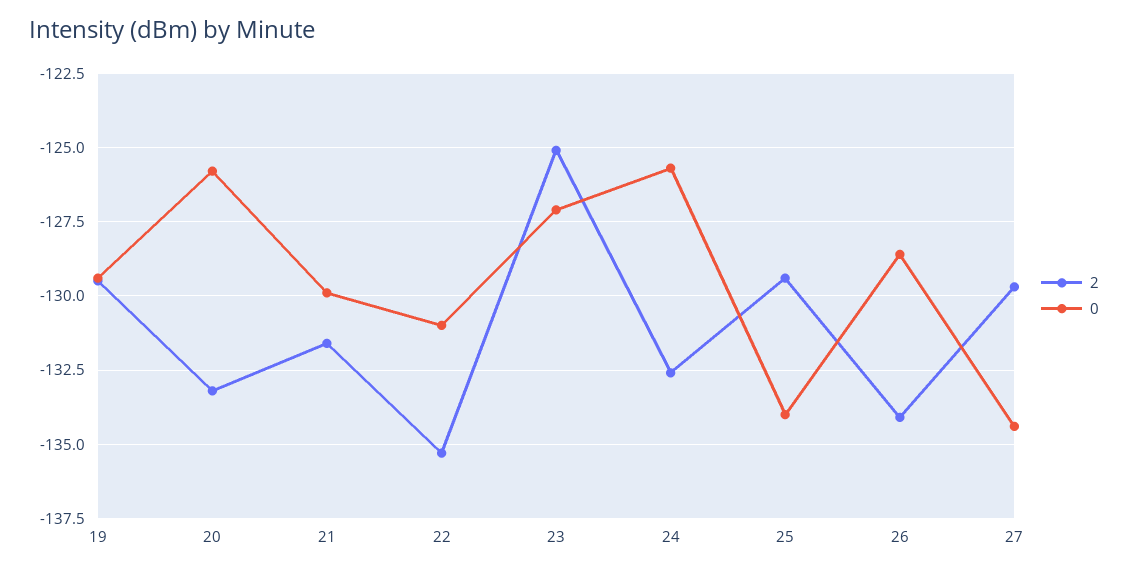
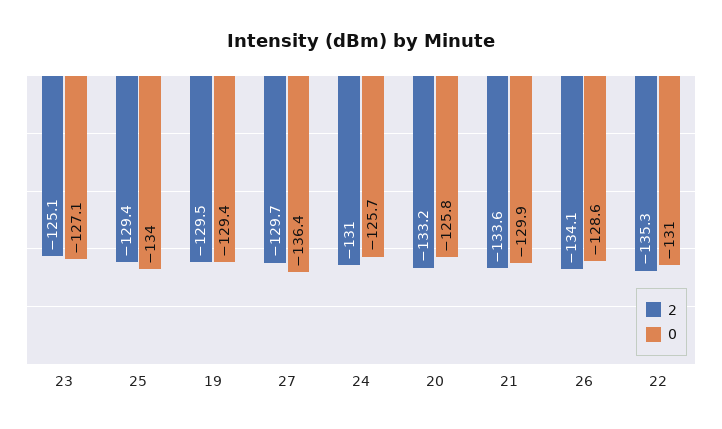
2, 21: -131.5 -> -133.6
2, 24: -132.5 -> -131
0, 27: -134.5 -> -136.4

